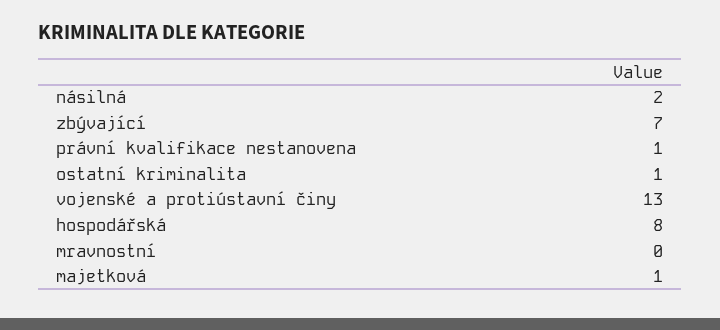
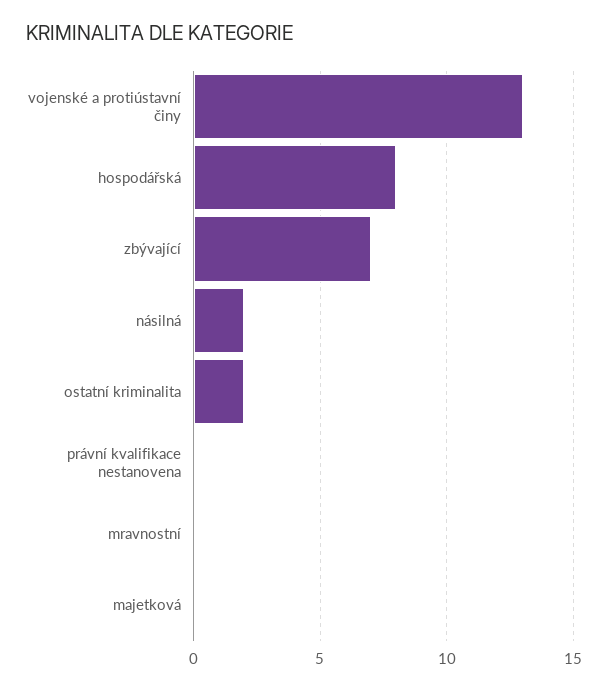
právní kvalifikace nestanovena: 1 -> 0
ostatní kriminalita: 1 -> 2
majetková: 1 -> 0

